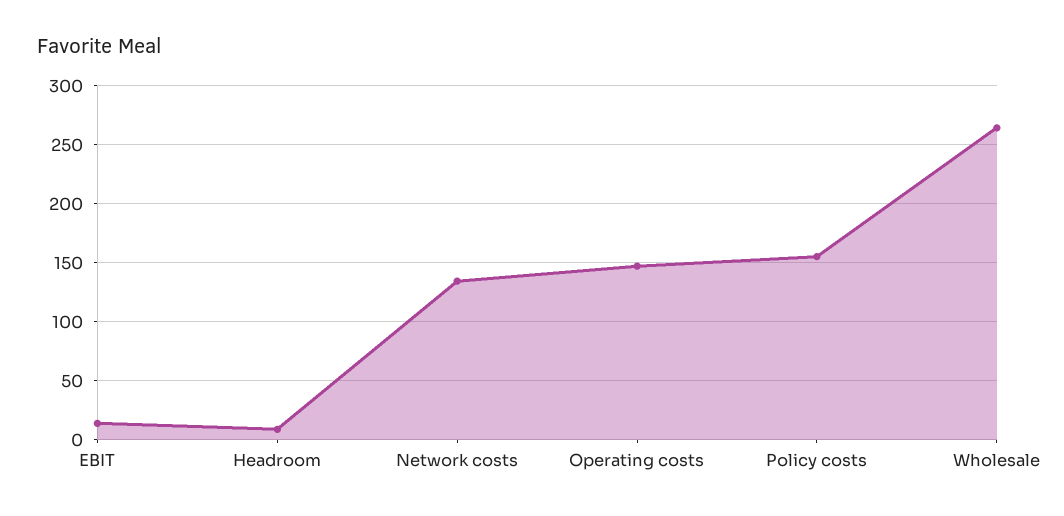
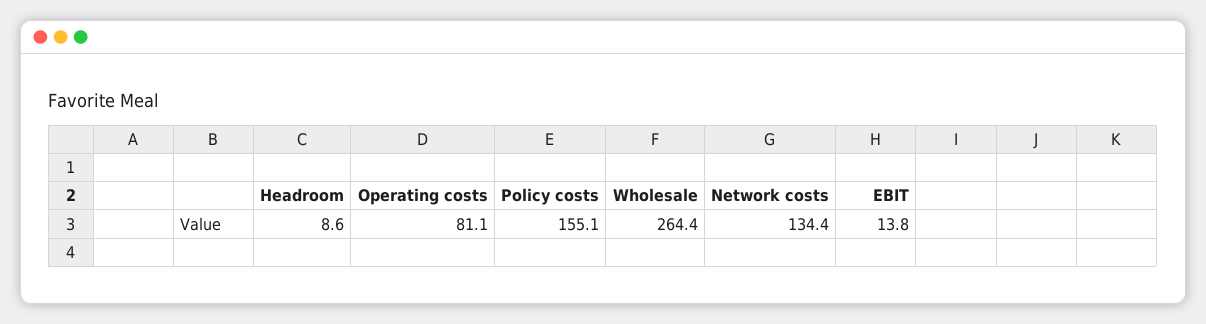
Operating costs: 150 -> 81.1

